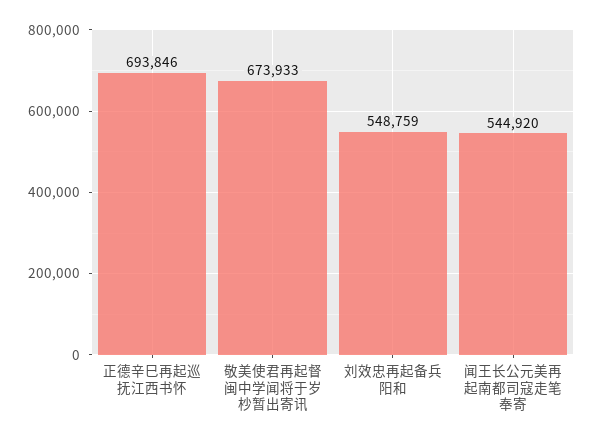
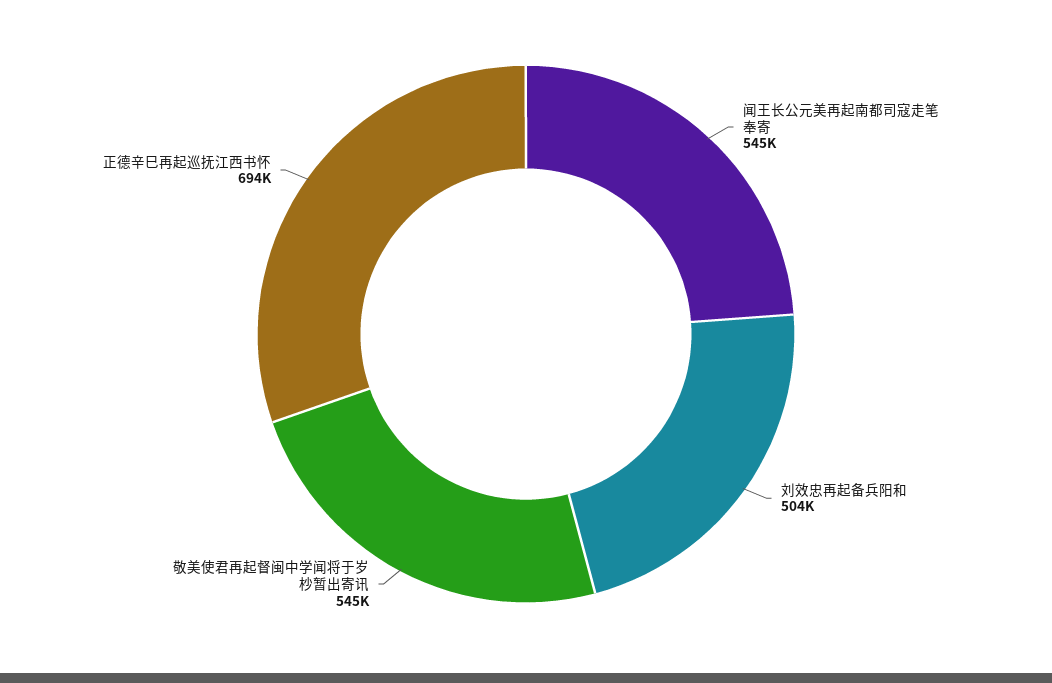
敬美使君再起督闽中学闻将于岁杪暂出寄讯: 673933 -> 545000
刘效忠再起备兵阳和: 548759 -> 504000

